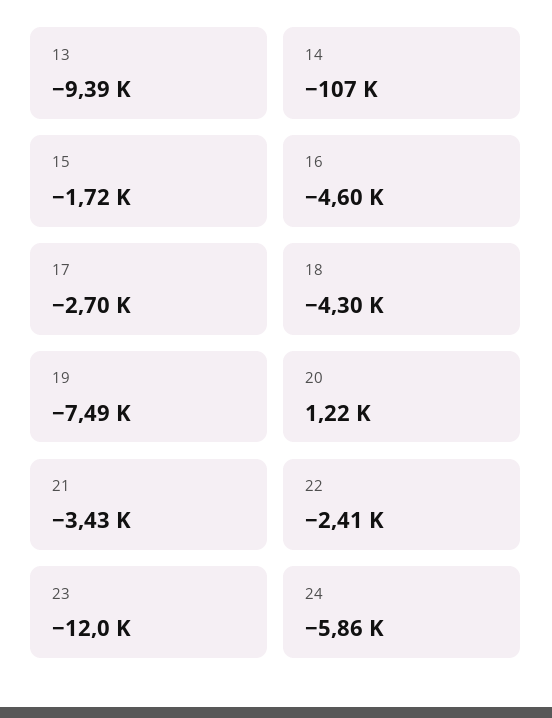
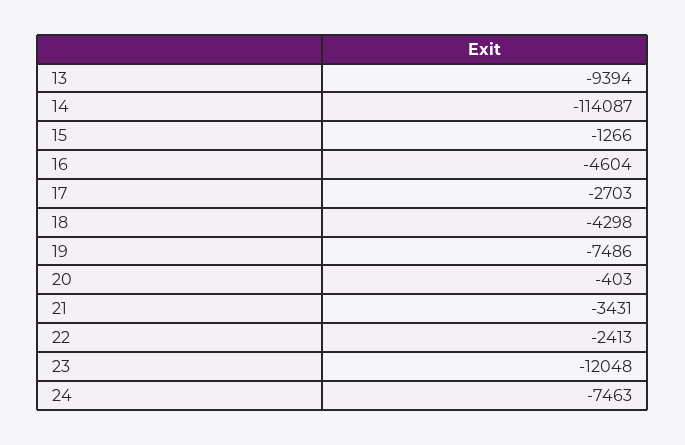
14: -107000 -> -114087
15: -1720 -> -1266
20: 1220 -> -403
24: -5860 -> -7463

